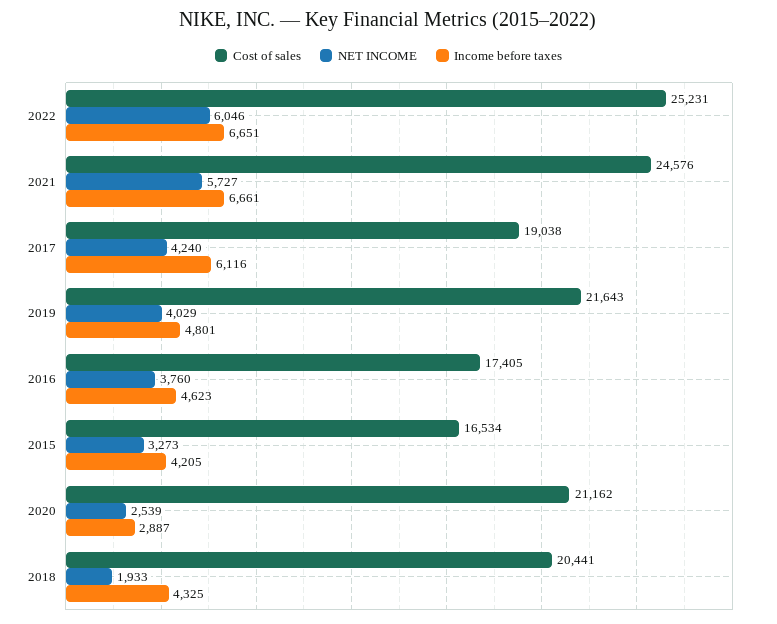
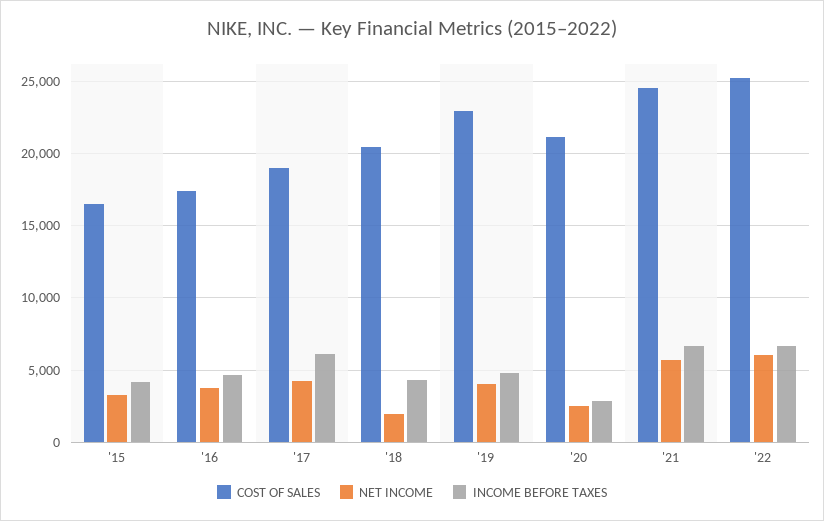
Cost of sales, 2019: 21643 -> 23000

